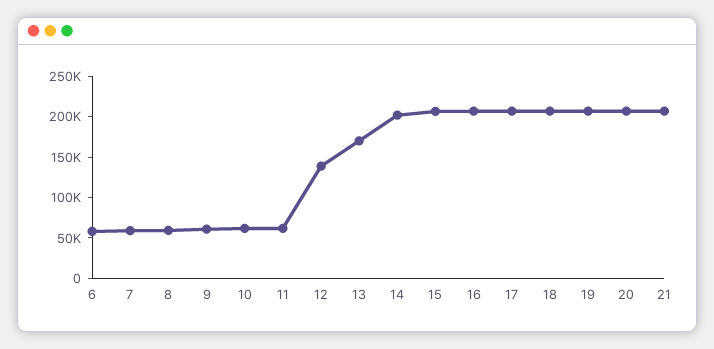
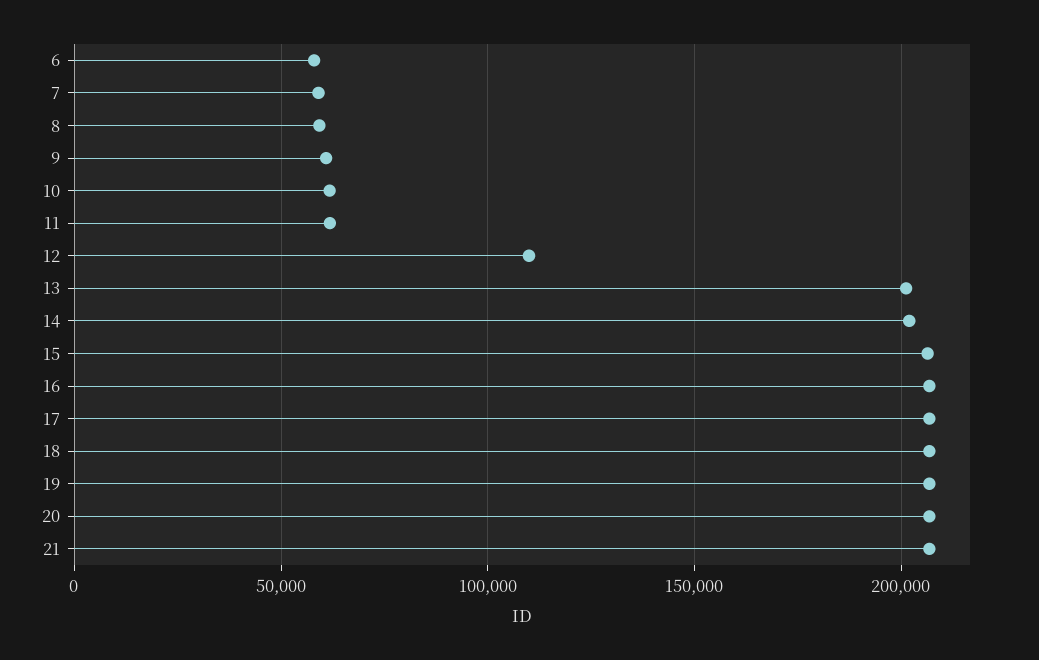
12: 140000 -> 110000
13: 170000 -> 200000

